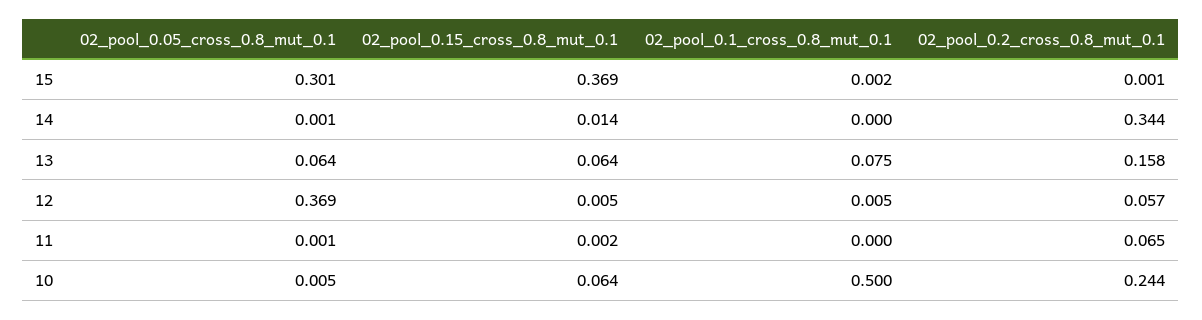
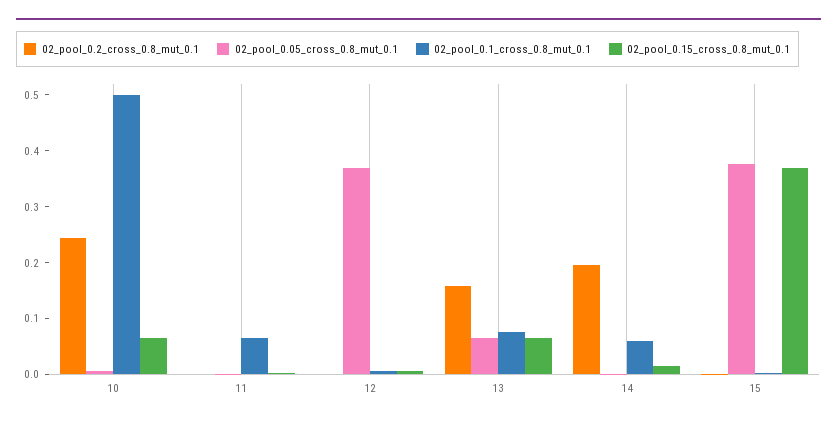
02_pool_0.05_cross_0.8_mut_0.1, 15: 0.301 -> 0.38
02_pool_0.1_cross_0.8_mut_0.1, 14: 0 -> 0.06
02_pool_0.2_cross_0.8_mut_0.1, 14: 0.344 -> 0.2
02_pool_0.2_cross_0.8_mut_0.1, 12: 0.057 -> 0
02_pool_0.1_cross_0.8_mut_0.1, 11: 0 -> 0.06
02_pool_0.2_cross_0.8_mut_0.1, 11: 0.065 -> 0

